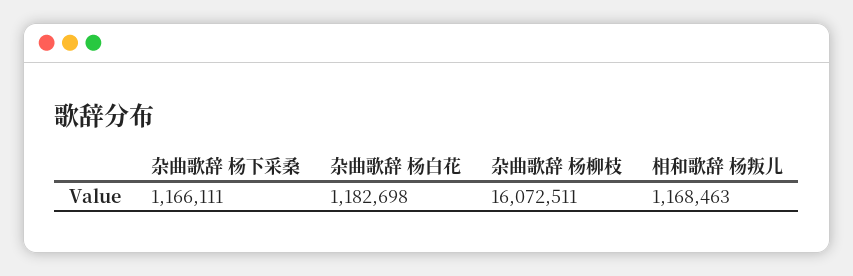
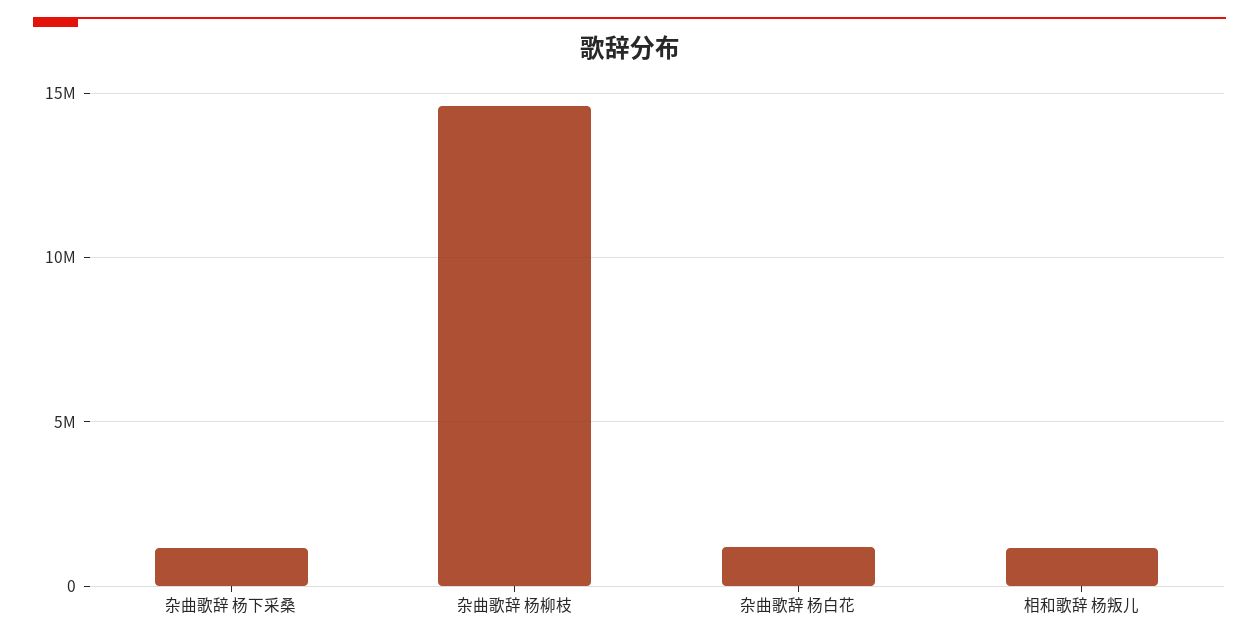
杂曲歌辞 杨柳枝: 16072511 -> 14500000

